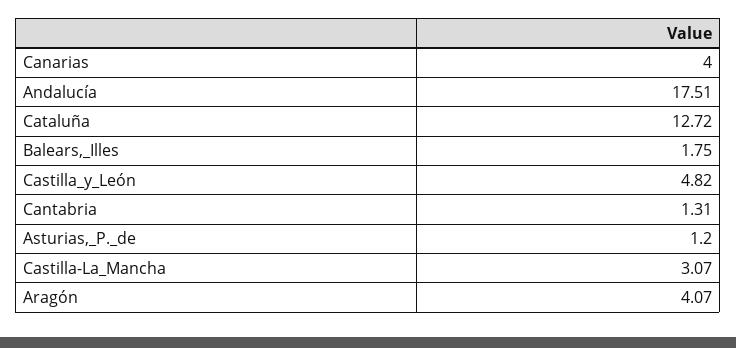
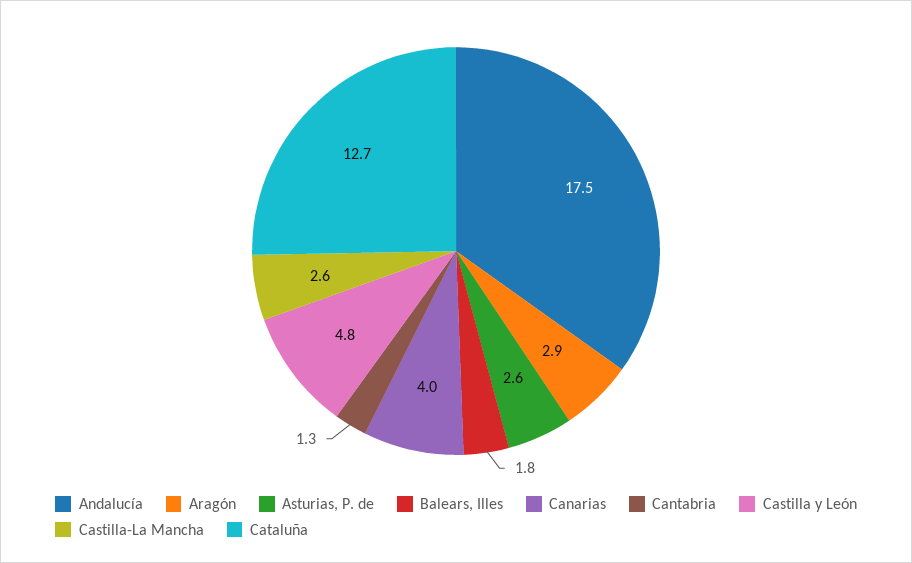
Asturias,_P._de: 1.2 -> 2.6
Castilla-La_Mancha: 3.07 -> 2.6
Aragón: 4.07 -> 2.9

